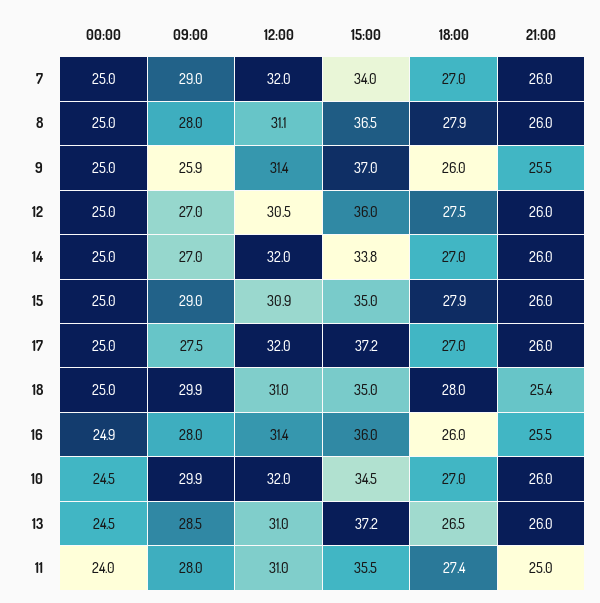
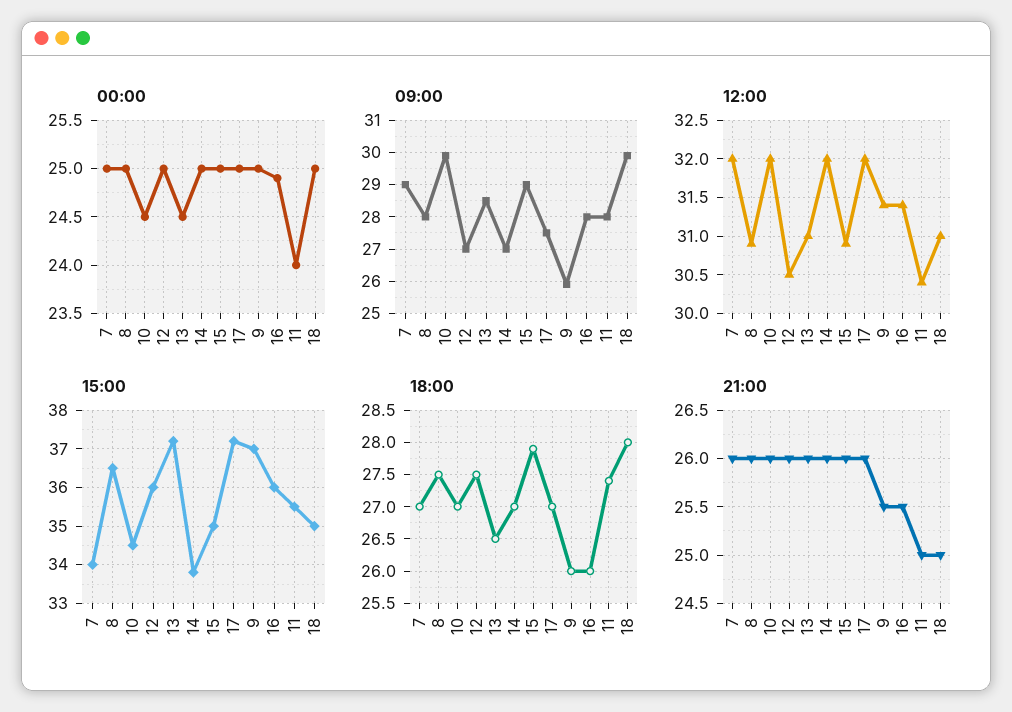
12:00, 8: 31.1 -> 30.9
18:00, 8: 27.9 -> 27.5
21:00, 18: 25.4 -> 25
12:00, 11: 31 -> 30.4

